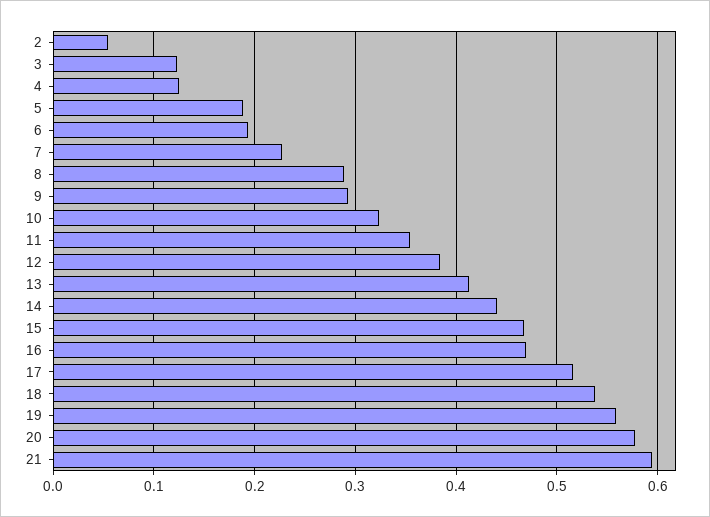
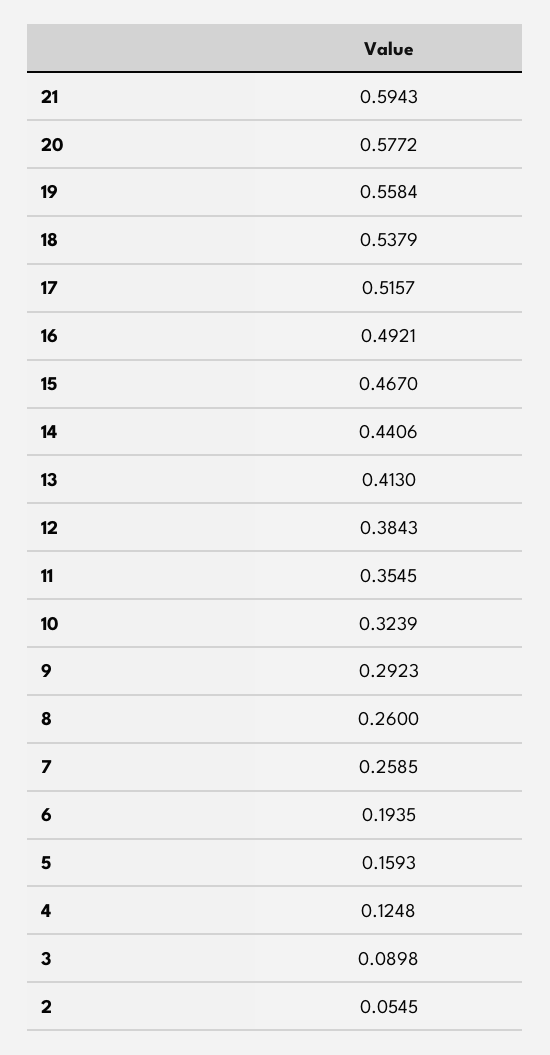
3: 0.12 -> 0.0898
5: 0.19 -> 0.1593
7: 0.23 -> 0.2585
8: 0.29 -> 0.26
16: 0.47 -> 0.4921

